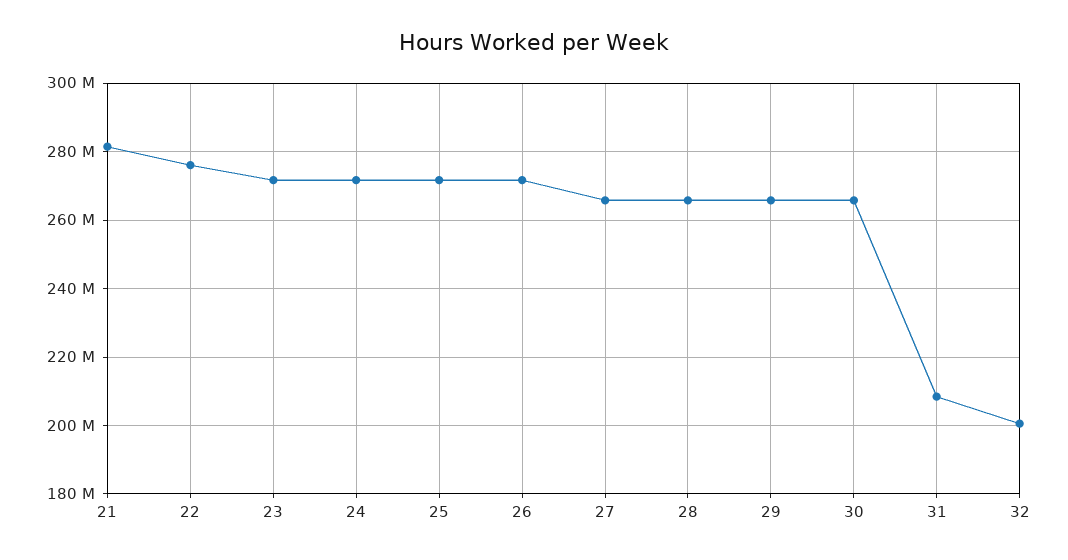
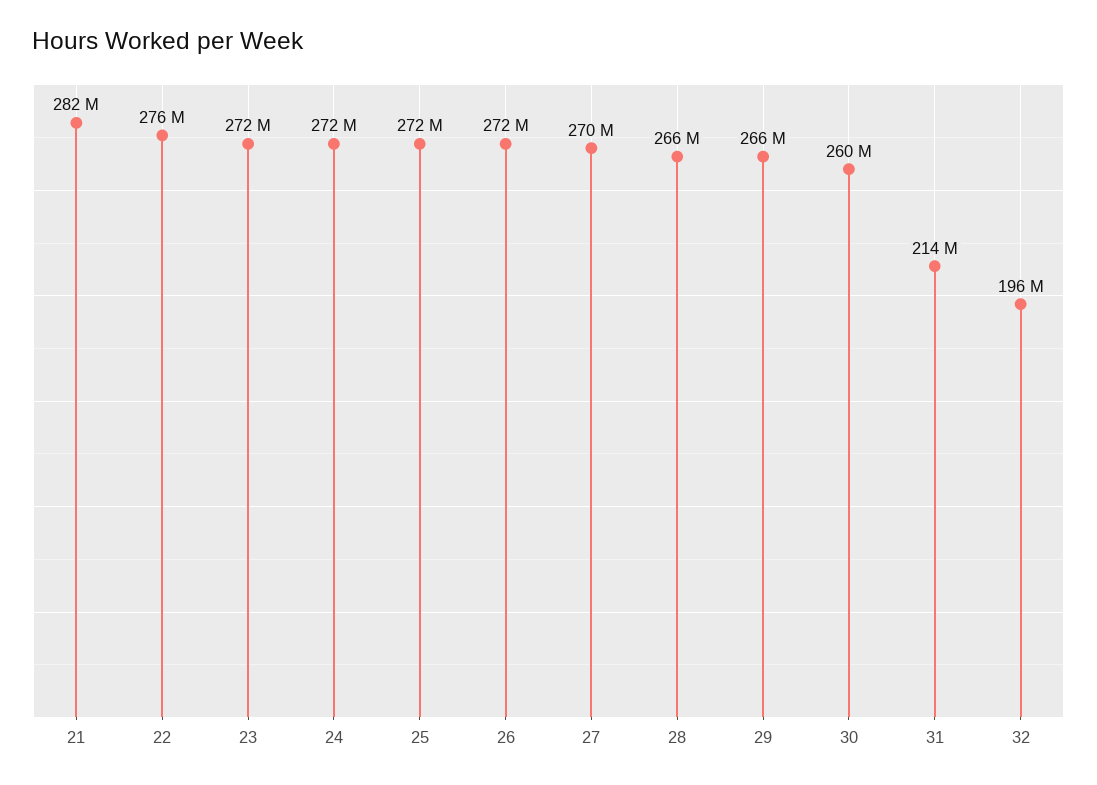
27: 266000000 -> 270000000
30: 266000000 -> 260000000
31: 208000000 -> 214000000
32: 200000000 -> 196000000

